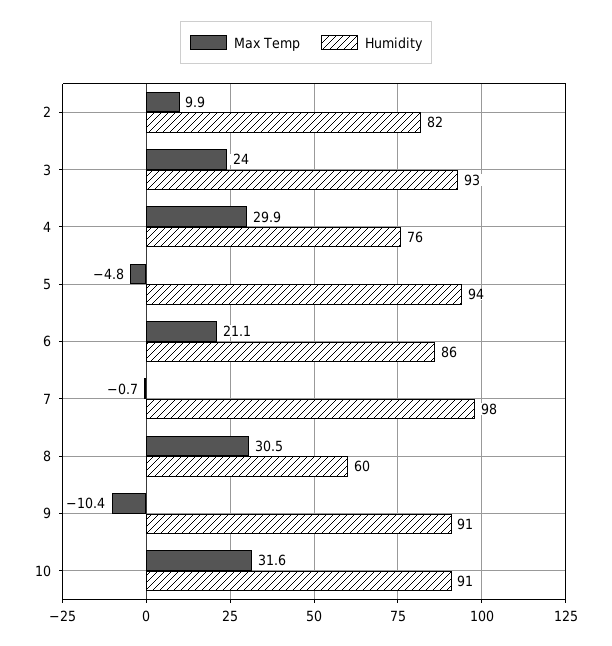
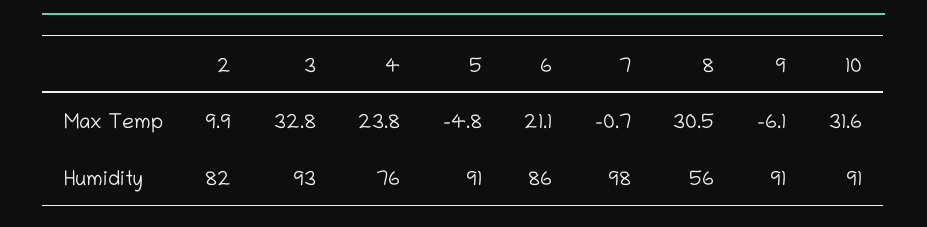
Max Temp, 3: 24 -> 32.8
Max Temp, 4: 29.9 -> 23.8
Humidity, 5: 94 -> 91
Humidity, 8: 60 -> 56
Max Temp, 9: -10.4 -> -6.1

